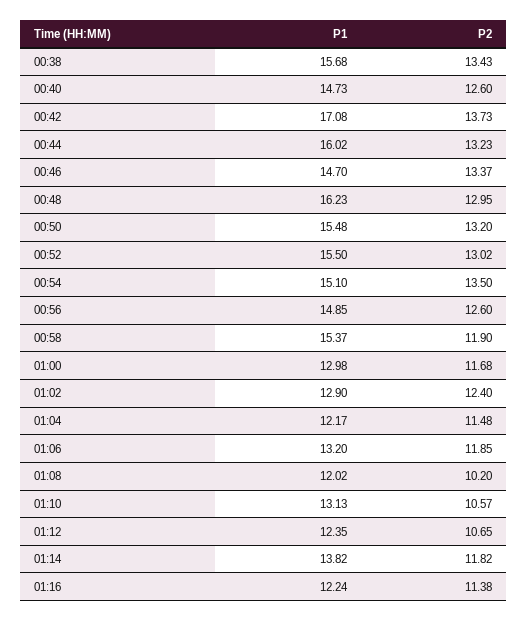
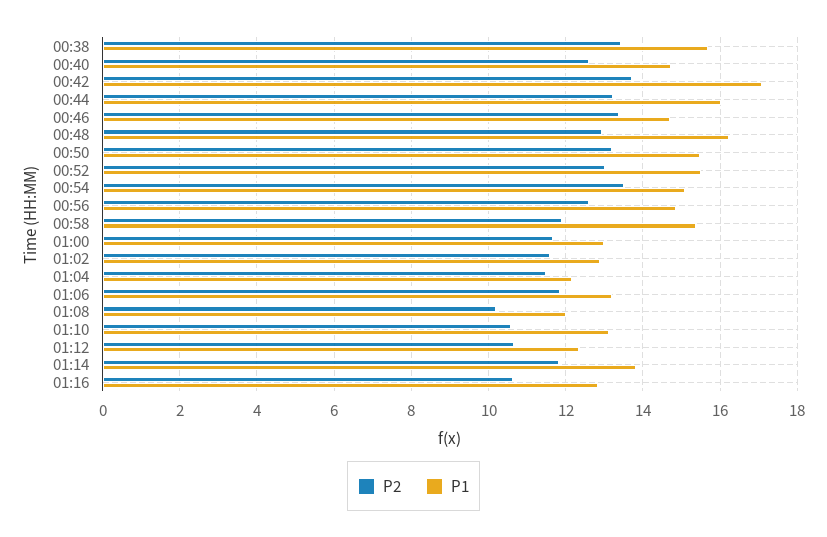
P2, 01:02: 12.4 -> 11.6
P1, 01:16: 12.24 -> 12.8
P2, 01:16: 11.38 -> 10.6

